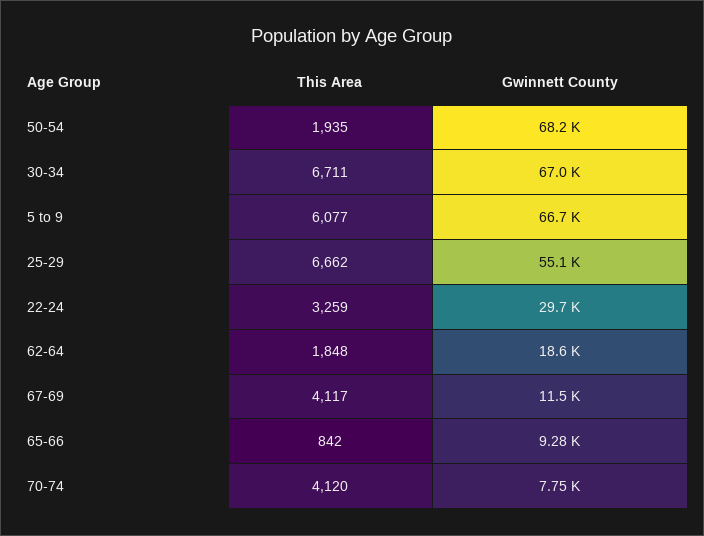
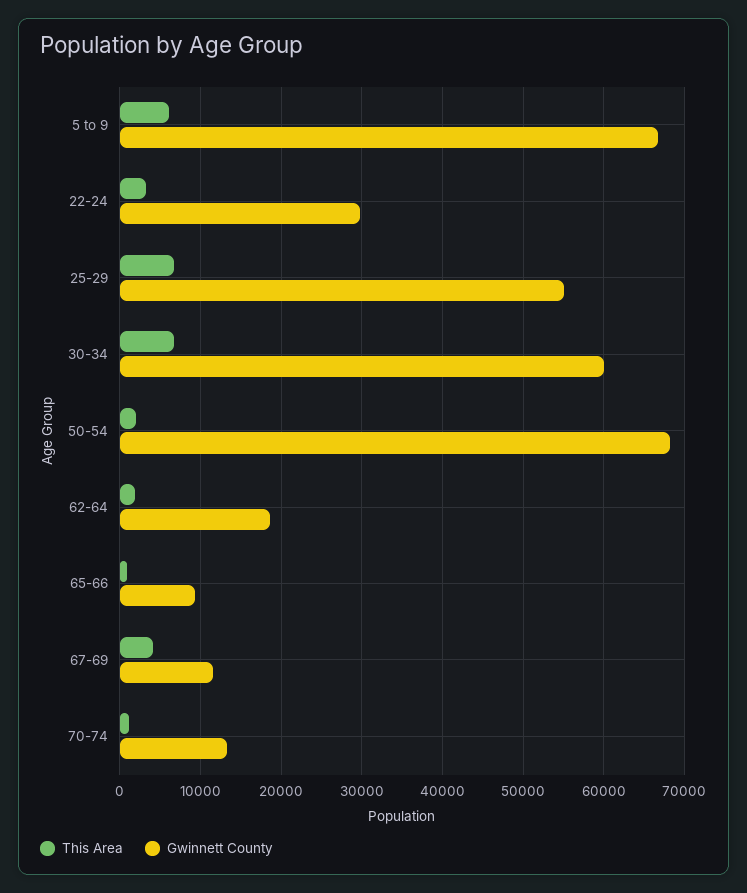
Gwinnett County, 30-34: 67000 -> 60000
This Area, 70-74: 4120 -> 1000
Gwinnett County, 70-74: 7750 -> 13000

